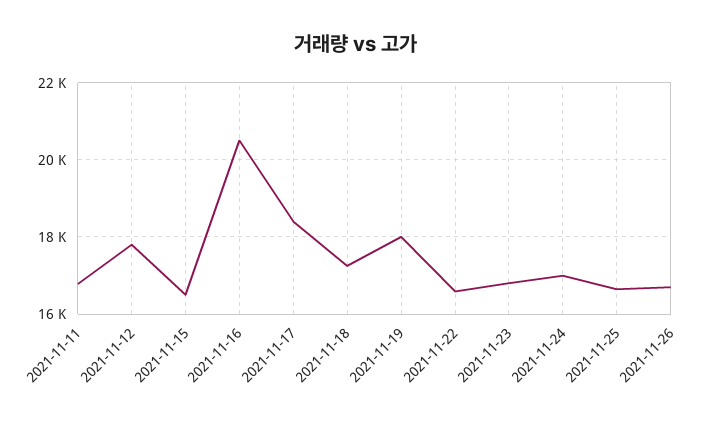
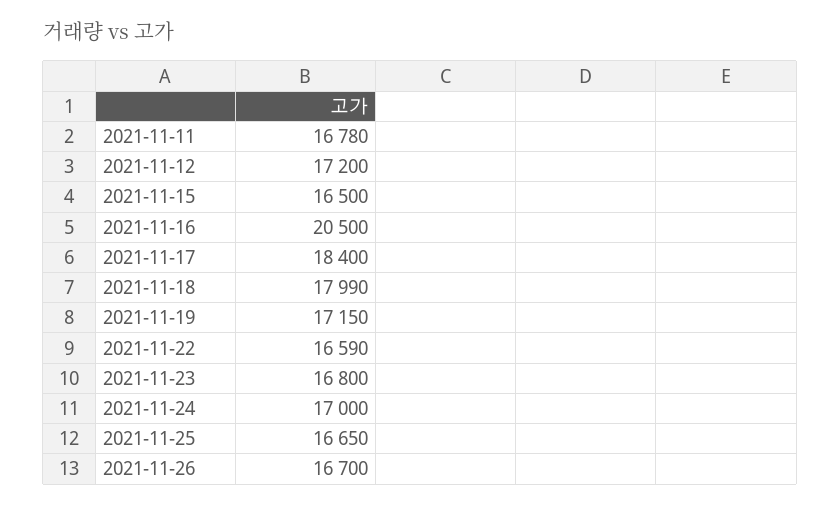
2021-11-12: 17800 -> 17200
2021-11-18: 17200 -> 17990
2021-11-19: 18000 -> 17150

